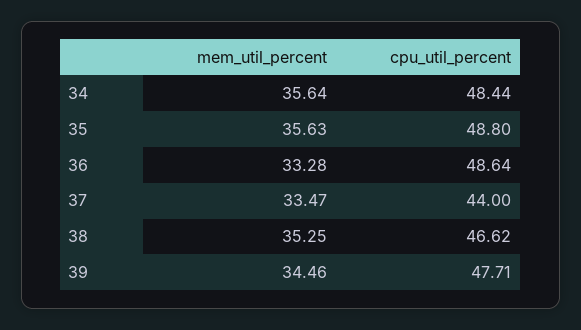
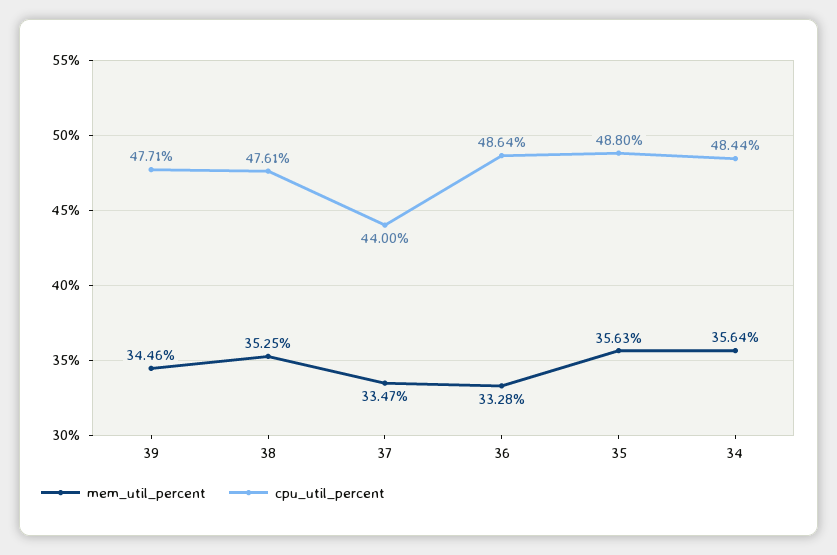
cpu_util_percent, 38: 46.62 -> 47.61

